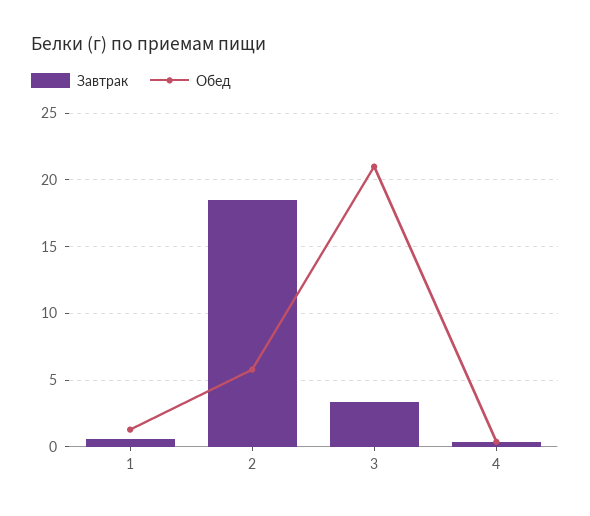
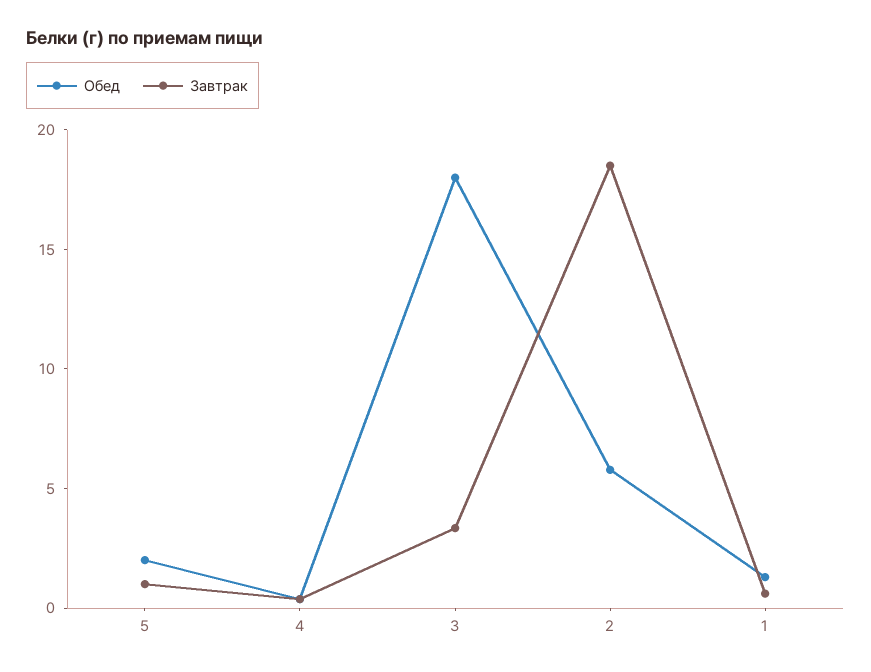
Обед, 3: 21 -> 18
Обед, 5: none -> 2
Завтрак, 5: none -> 1

